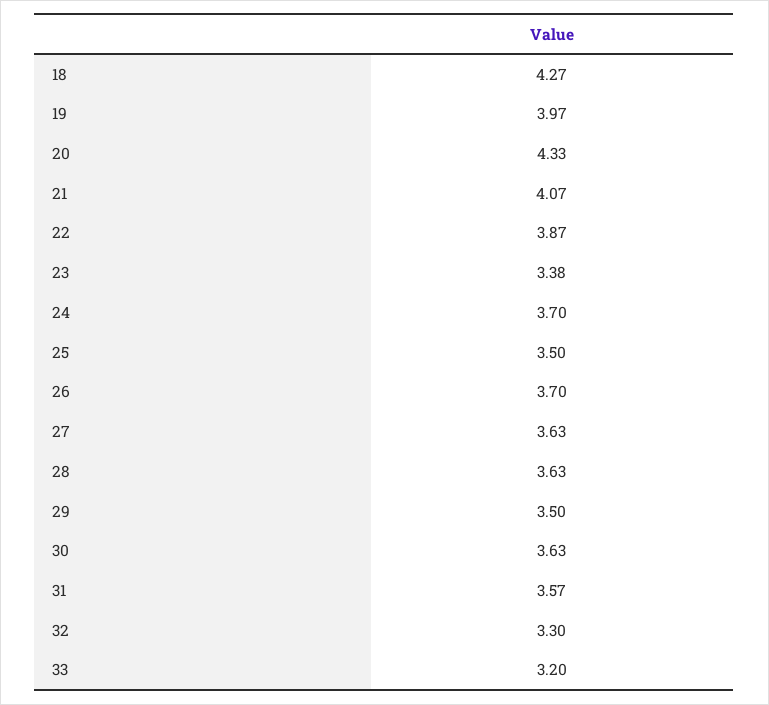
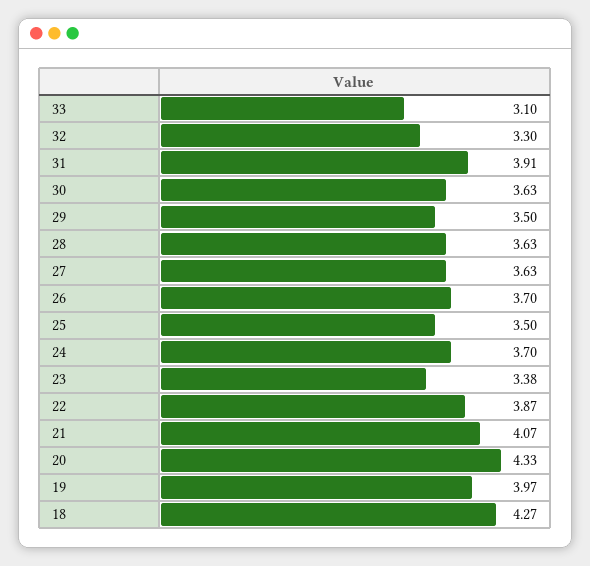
31: 3.57 -> 3.91
33: 3.2 -> 3.1

